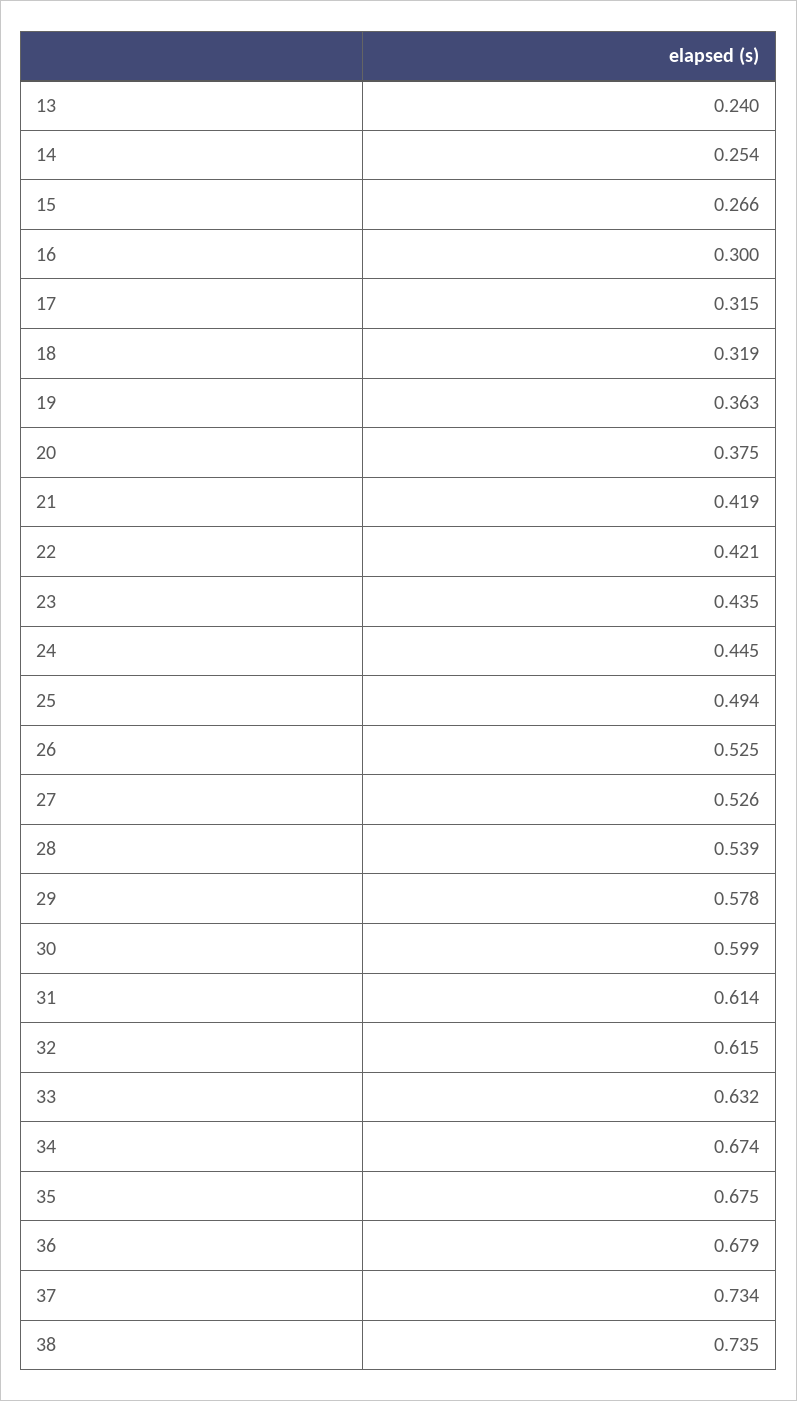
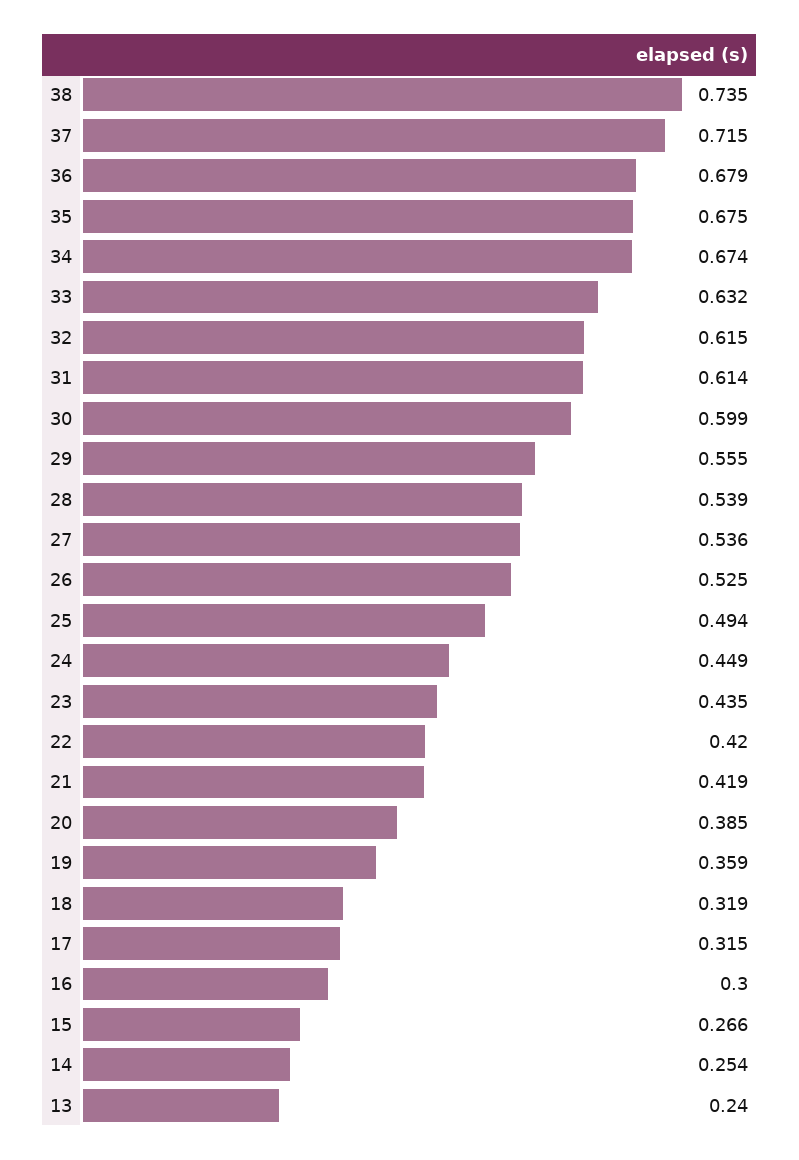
19: 0.363 -> 0.359
20: 0.375 -> 0.385
22: 0.421 -> 0.42
24: 0.445 -> 0.449
27: 0.526 -> 0.536
29: 0.578 -> 0.555
37: 0.734 -> 0.715

